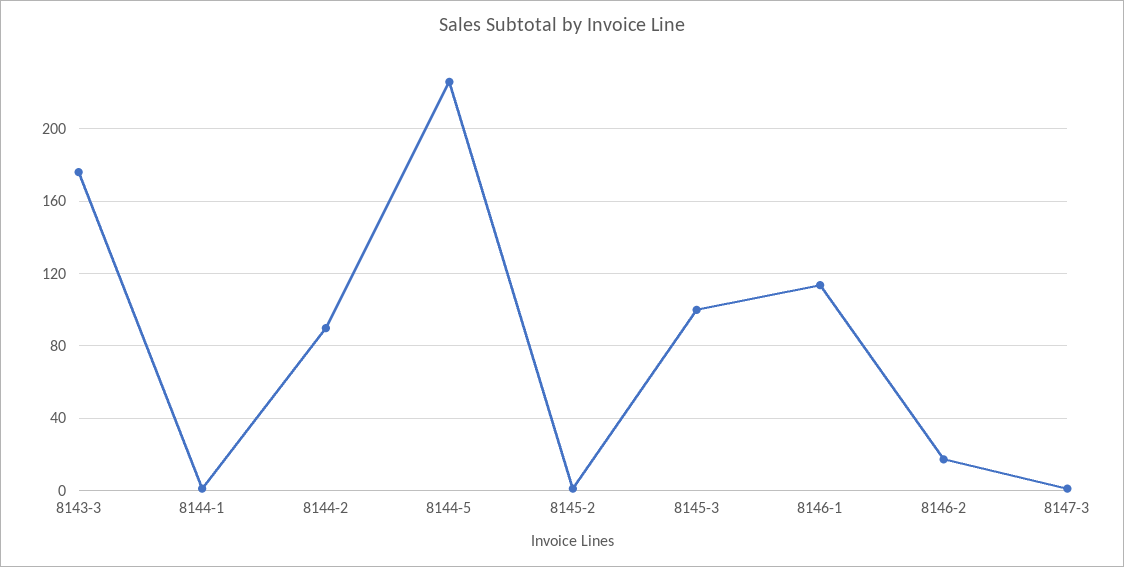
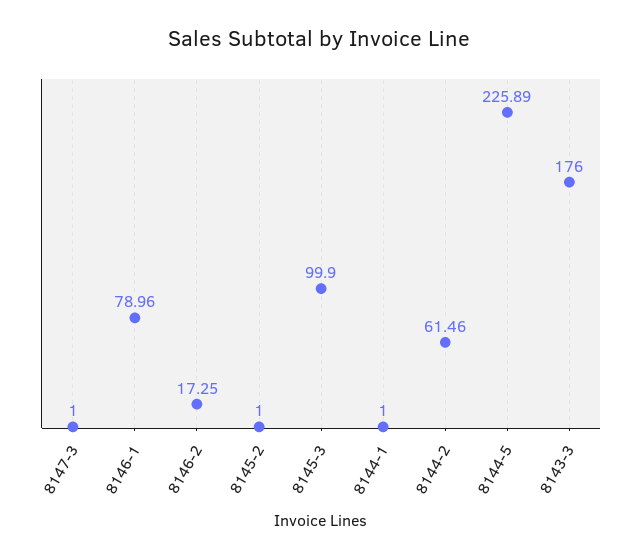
8144-2: 90 -> 61.46
8146-1: 115 -> 78.96

